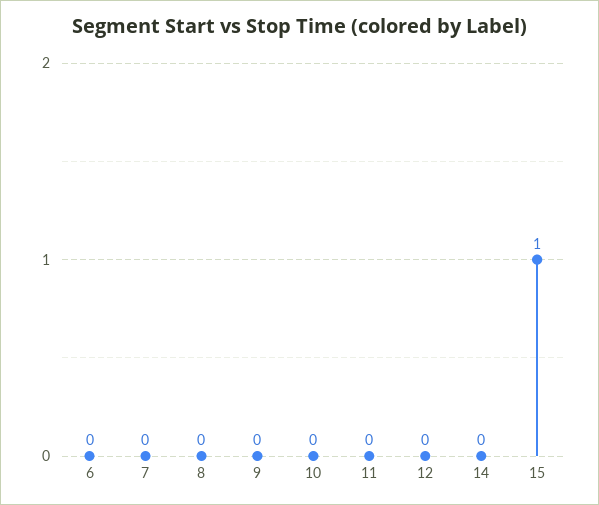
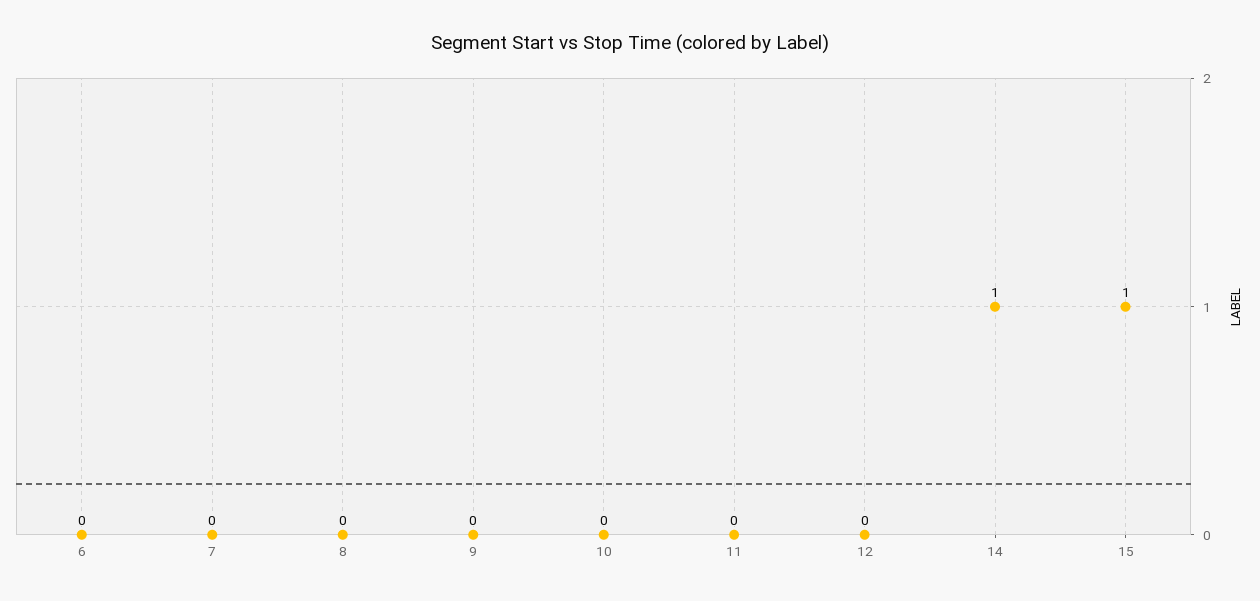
14: 0 -> 1

